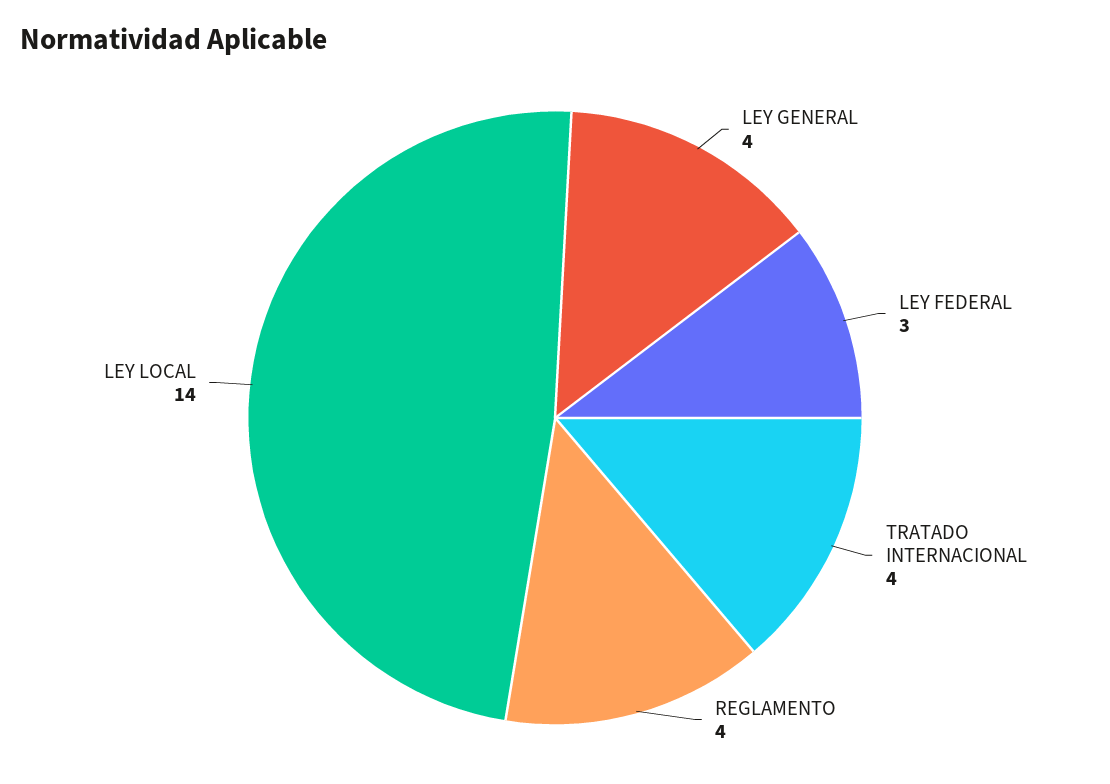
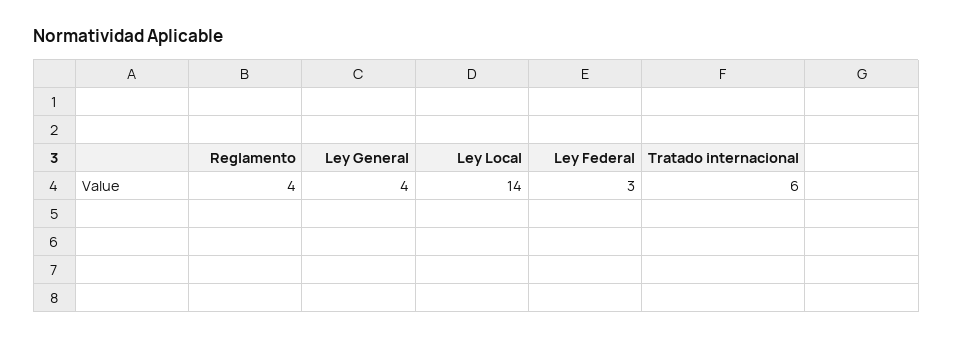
TRATADO INTERNACIONAL: 4 -> 6

